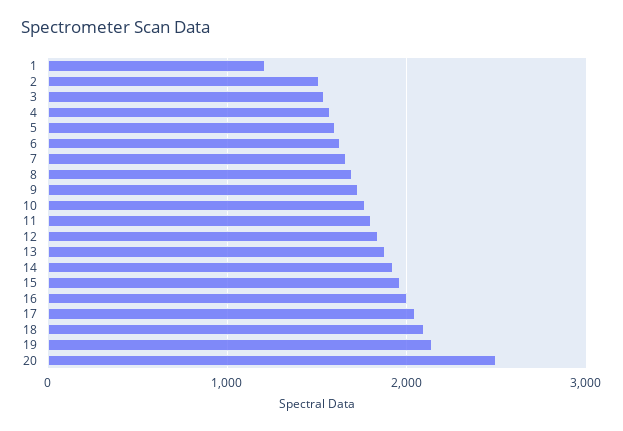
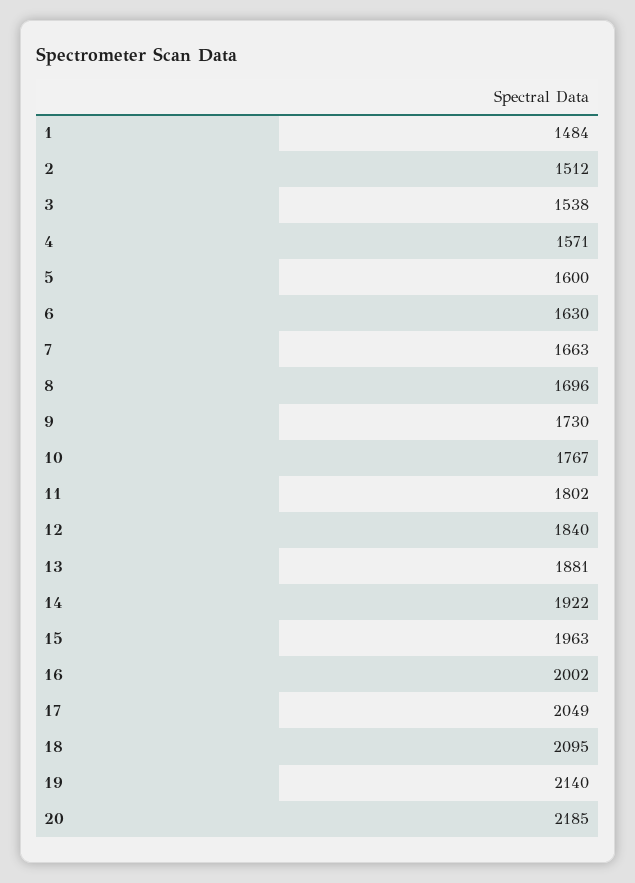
1: 1200 -> 1484
20: 2500 -> 2185

